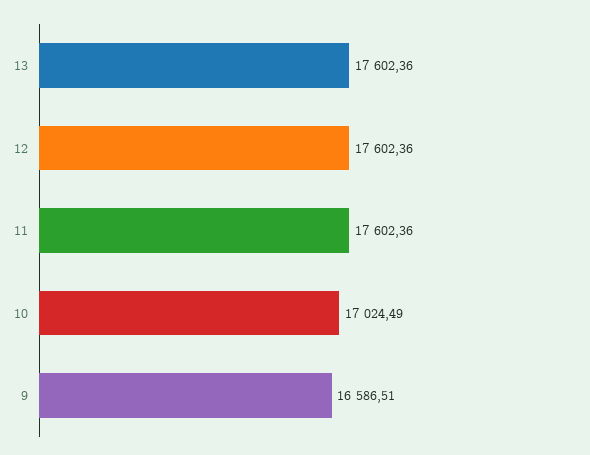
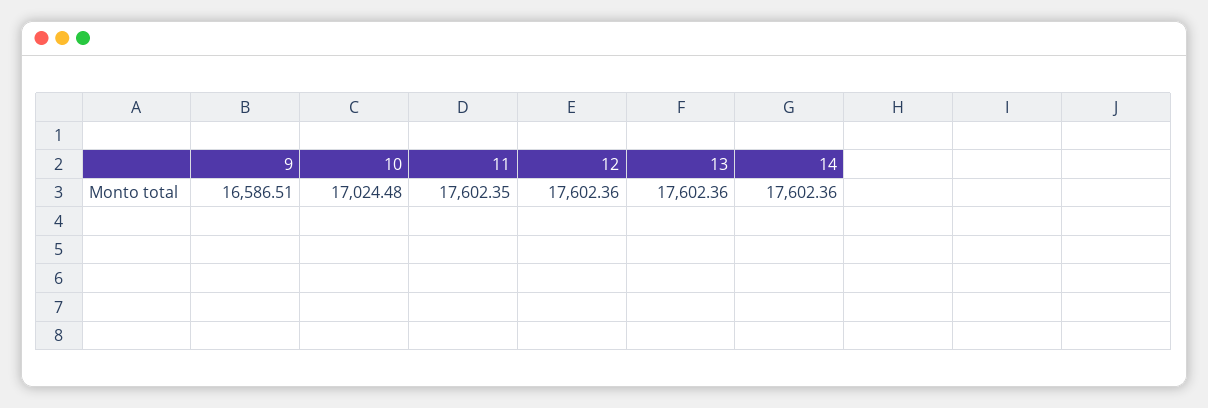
11: 17602.36 -> 17602.35
10: 17024.49 -> 17024.48
14: none -> 17602.36

